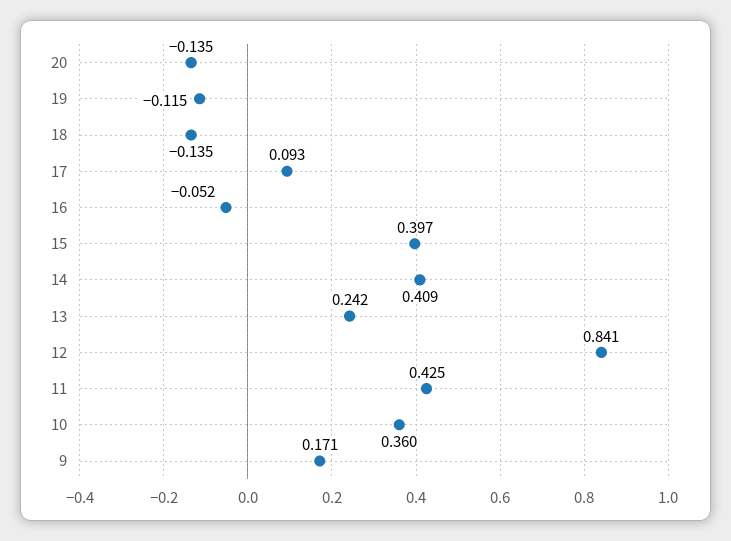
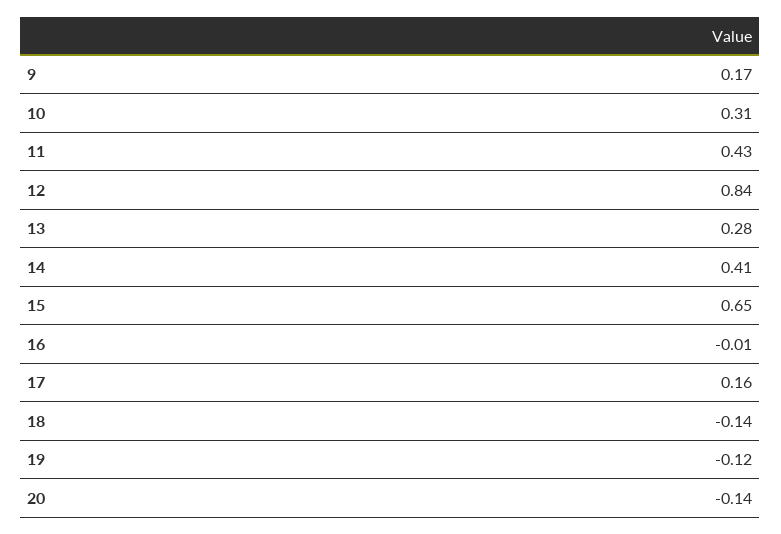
17: 0.093 -> 0.16
16: -0.052 -> -0.01
15: 0.397 -> 0.65
13: 0.242 -> 0.28
10: 0.36 -> 0.31

